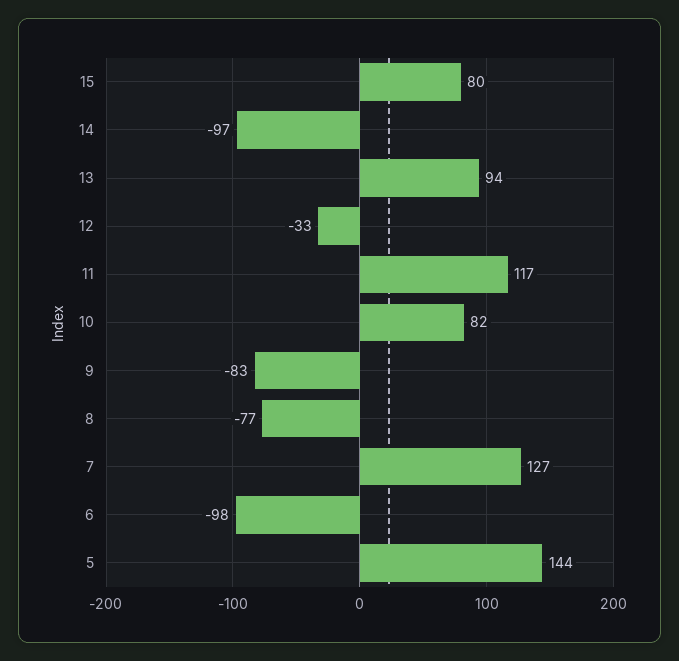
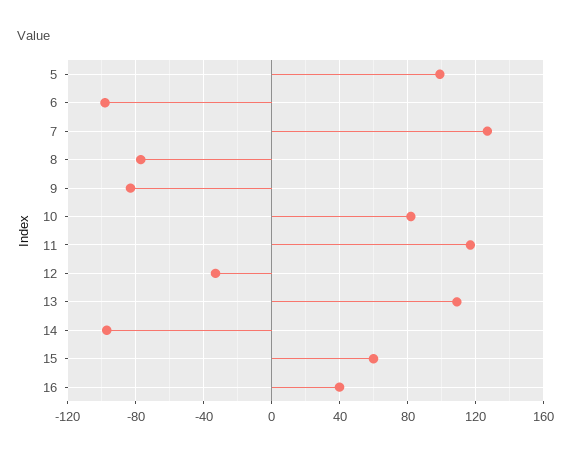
15: 80 -> 60
13: 94 -> 110
5: 144 -> 100
16: none -> 40

